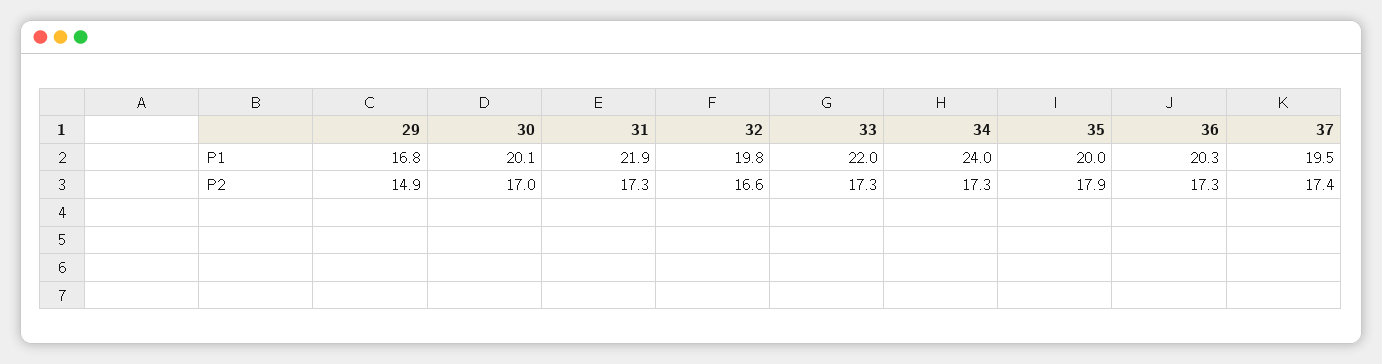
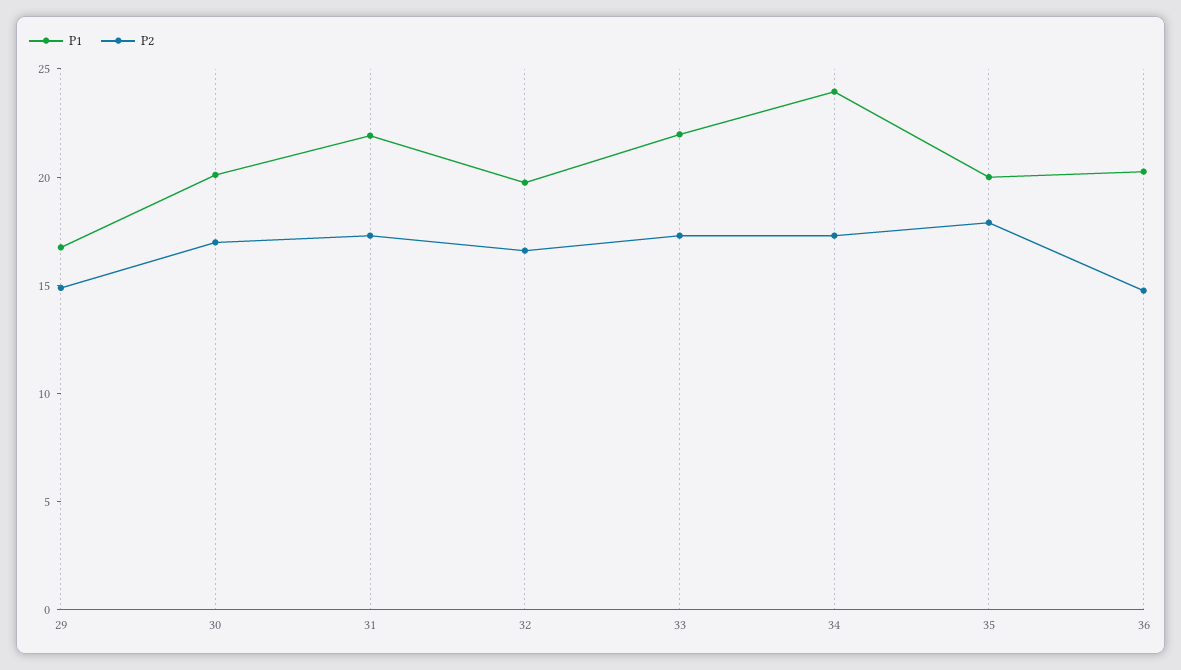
P1, 37: 19.5 -> none
P2, 36: 17.3 -> 15
P2, 37: 17.4 -> none

